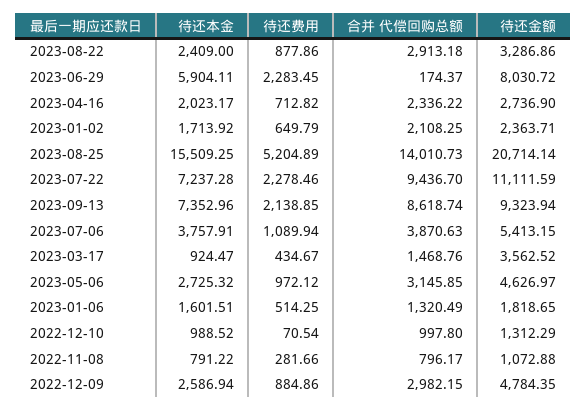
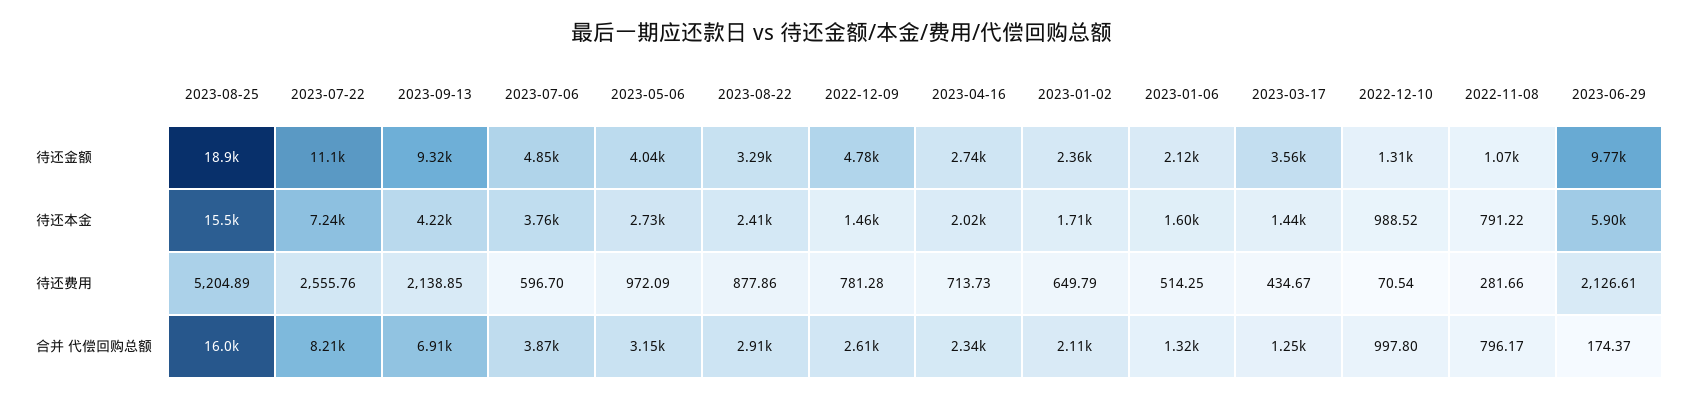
待还费用, 2023-06-29: 2283.45 -> 2126.61
待还金额, 2023-06-29: 8030.72 -> 9770
待还费用, 2023-04-16: 712.82 -> 713.73
合并 代偿回购总额, 2023-08-25: 14010.73 -> 16000
待还金额, 2023-08-25: 20714.14 -> 18900
待还费用, 2023-07-22: 2278.46 -> 2555.76
合并 代偿回购总额, 2023-07-22: 9436.7 -> 8210
待还本金, 2023-09-13: 7352.96 -> 4220
合并 代偿回购总额, 2023-09-13: 8618.74 -> 6910
待还费用, 2023-07-06: 1089.94 -> 596.7
待还金额, 2023-07-06: 5413.15 -> 4850
待还本金, 2023-03-17: 924.47 -> 1440
合并 代偿回购总额, 2023-03-17: 1468.76 -> 1250
待还费用, 2023-05-06: 972.12 -> 972.09
待还金额, 2023-05-06: 4626.97 -> 4040
待还金额, 2023-01-06: 1818.65 -> 2120
待还本金, 2022-12-09: 2586.94 -> 1460
待还费用, 2022-12-09: 884.86 -> 781.28
合并 代偿回购总额, 2022-12-09: 2982.15 -> 2610

